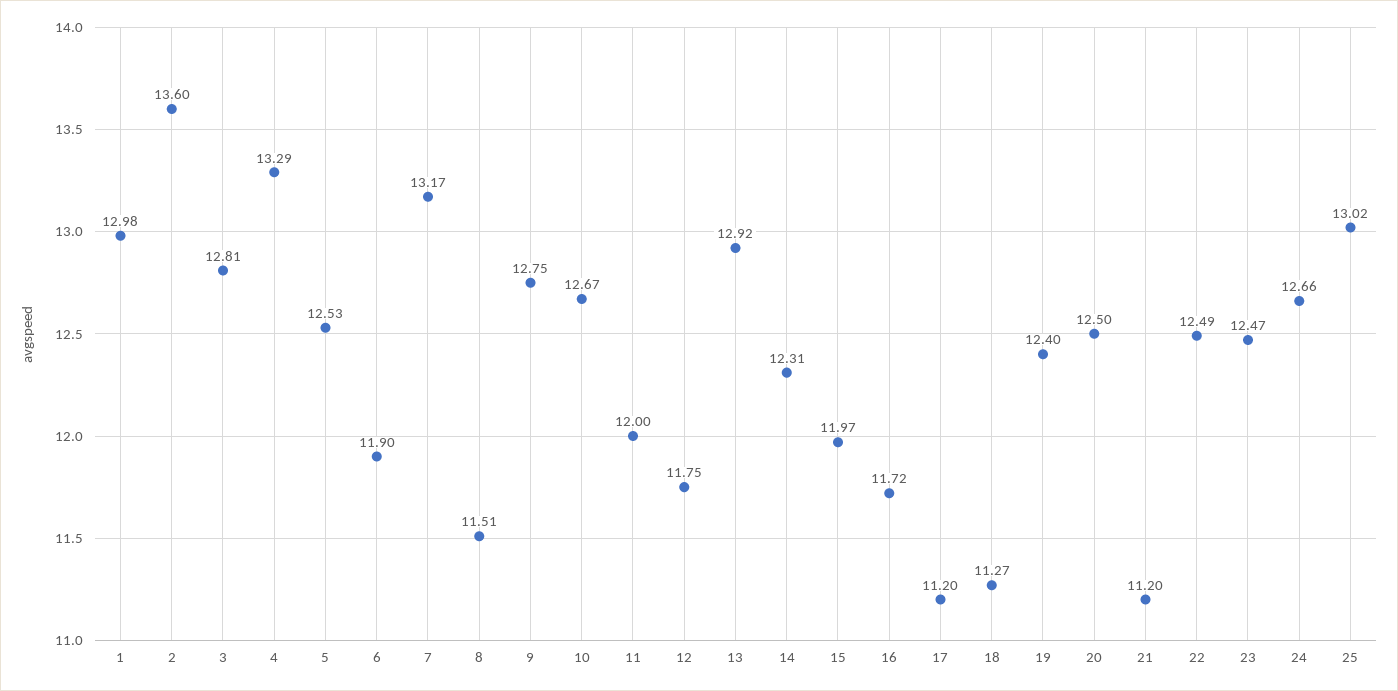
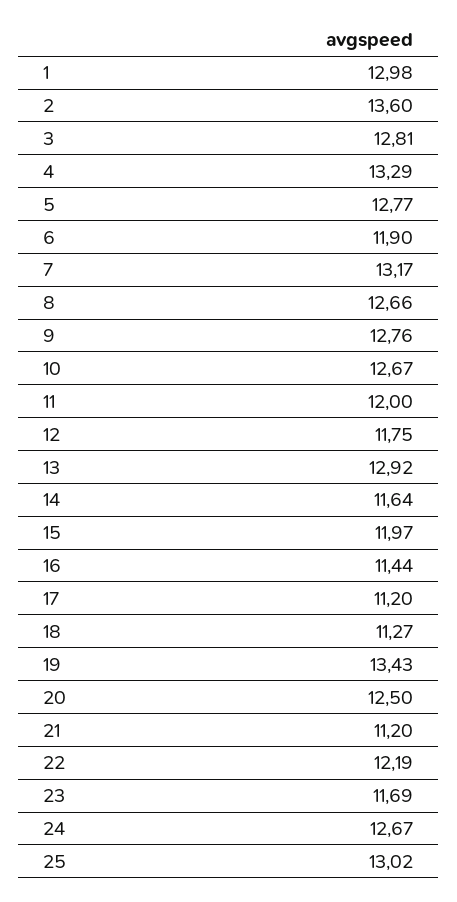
5: 12.53 -> 12.77
8: 11.51 -> 12.66
9: 12.75 -> 12.76
14: 12.31 -> 11.64
16: 11.72 -> 11.44
19: 12.4 -> 13.43
22: 12.49 -> 12.19
23: 12.47 -> 11.69
24: 12.66 -> 12.67

